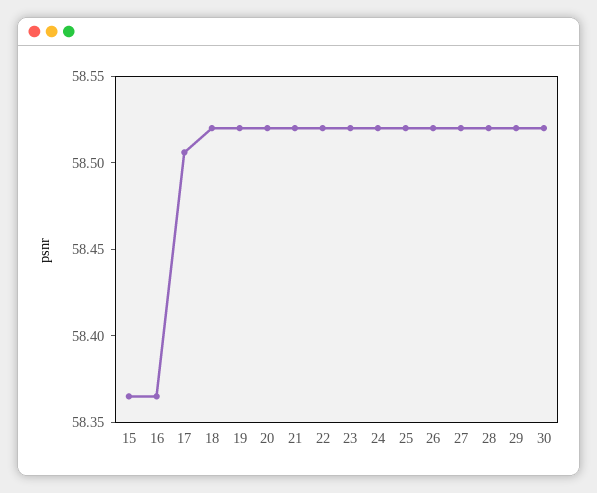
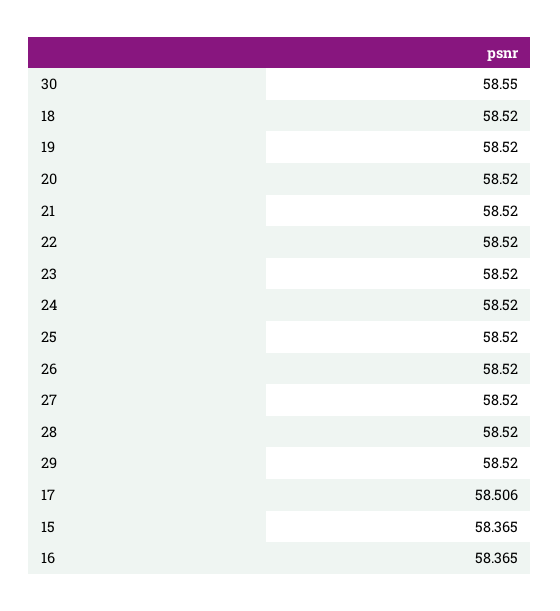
30: 58.52 -> 58.55

